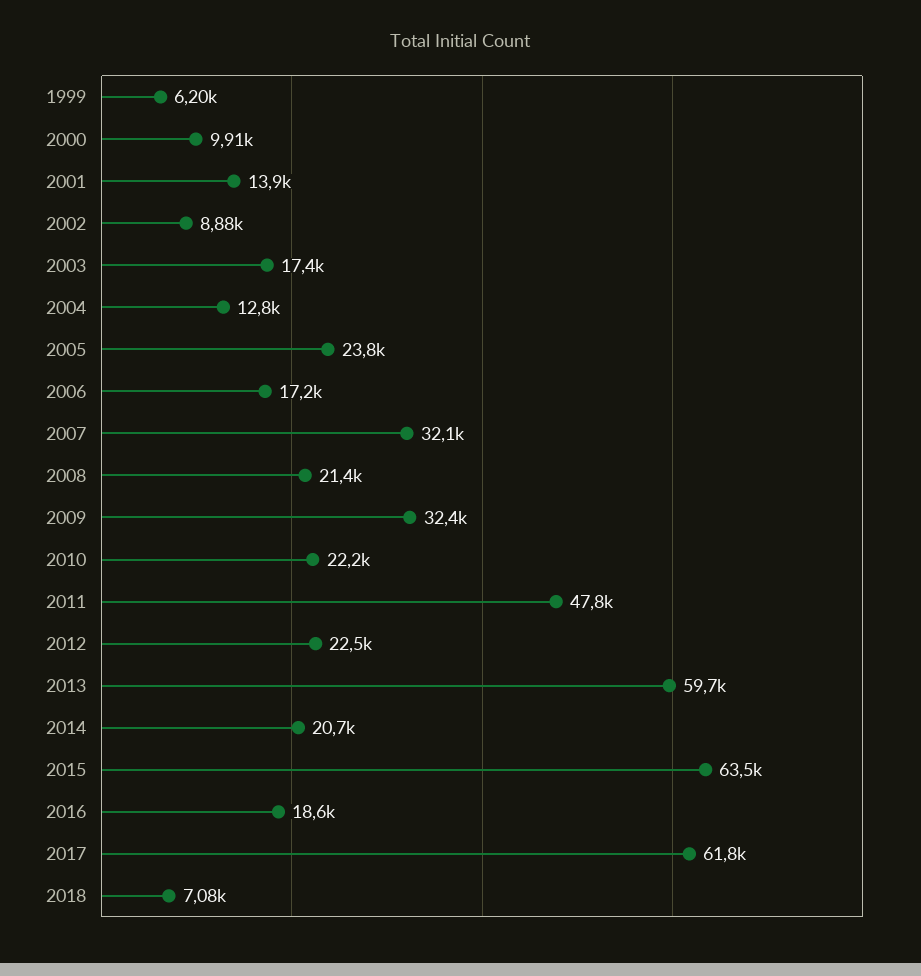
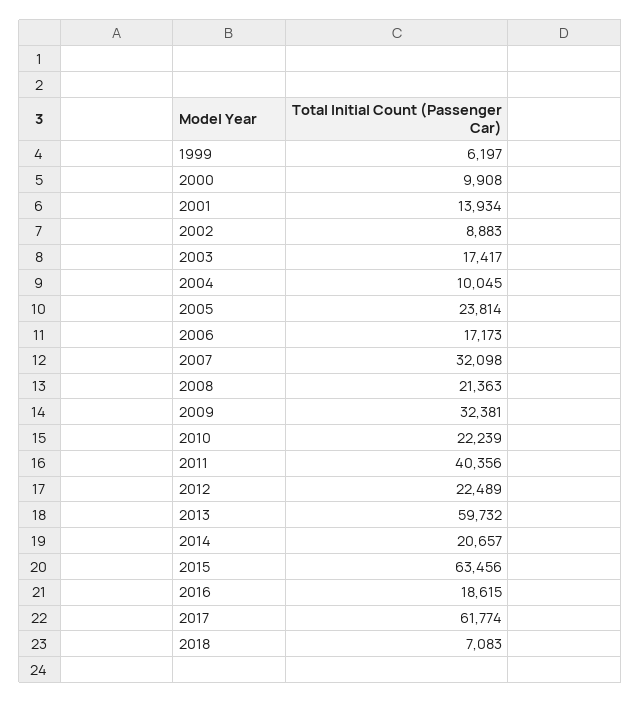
2004: 12800 -> 10045
2011: 47800 -> 40356

